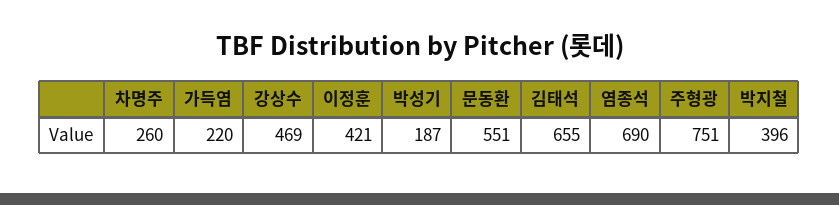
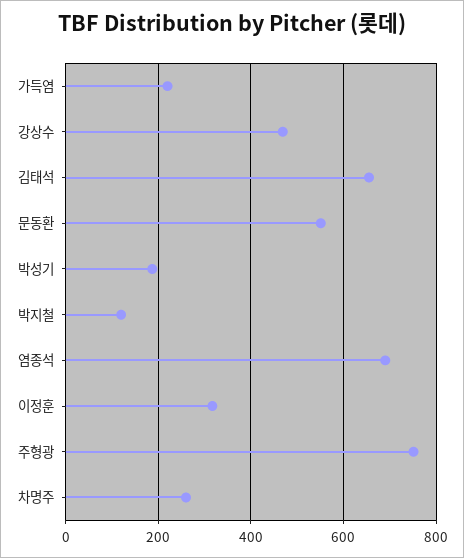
이정훈: 421 -> 320
박지철: 396 -> 120

